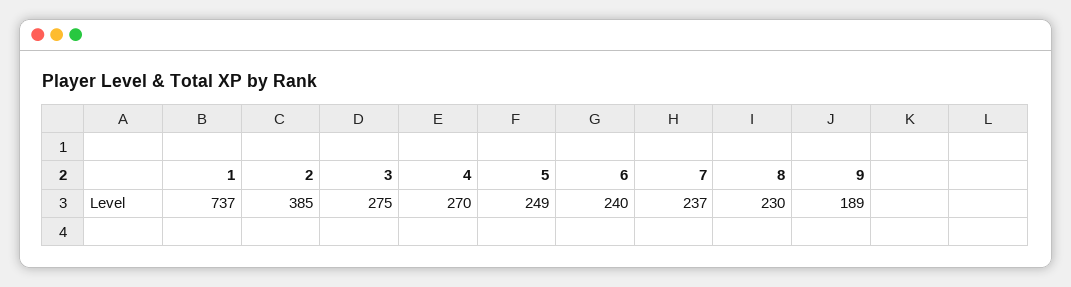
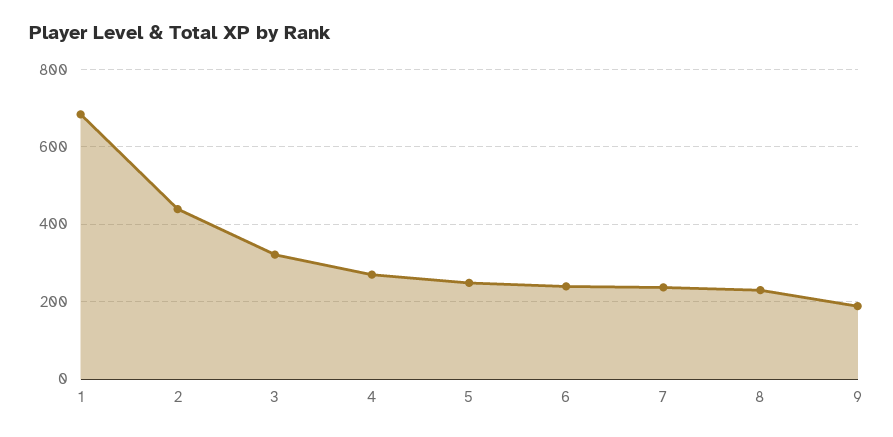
1: 737 -> 680
2: 385 -> 440
3: 275 -> 320

